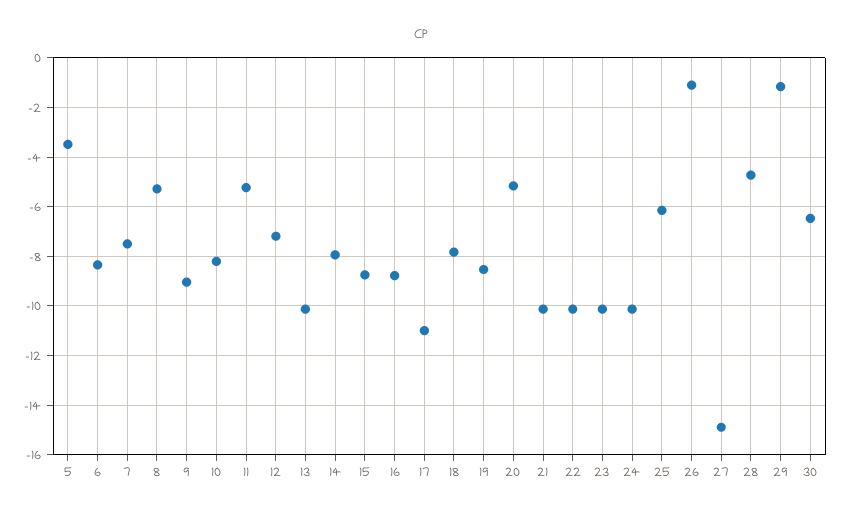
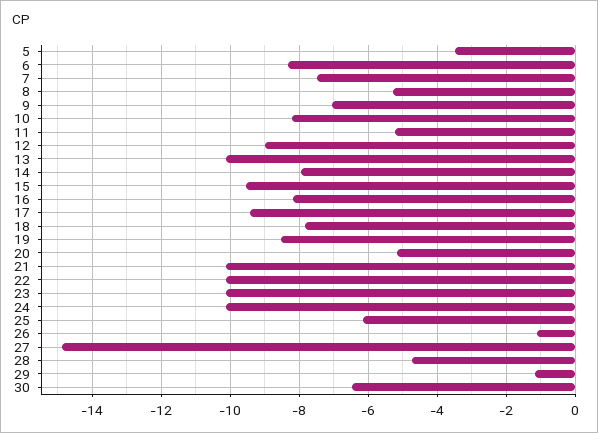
9: -9 -> -7
12: -7.25 -> -9
15: -8.75 -> -9.6
16: -8.75 -> -8.2
17: -11 -> -9.4

